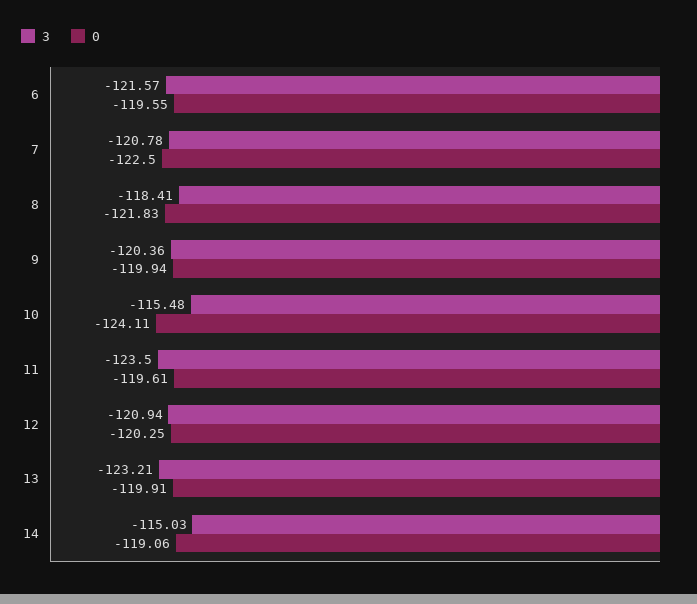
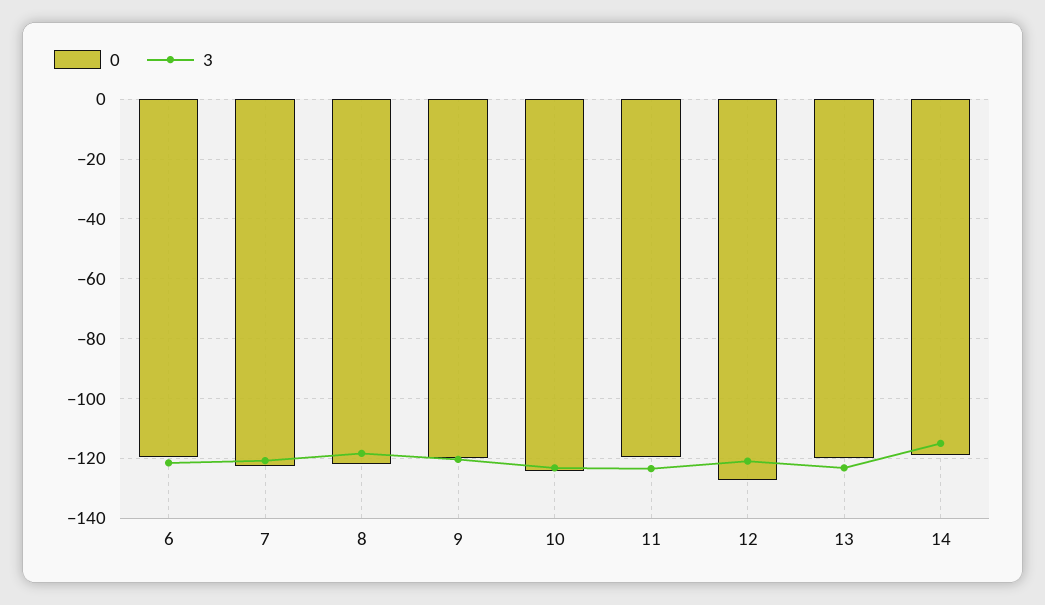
3, 10: -115.48 -> -122.5
0, 12: -120.25 -> -127.5

